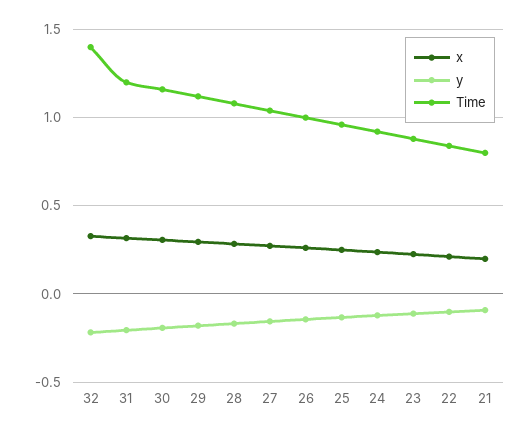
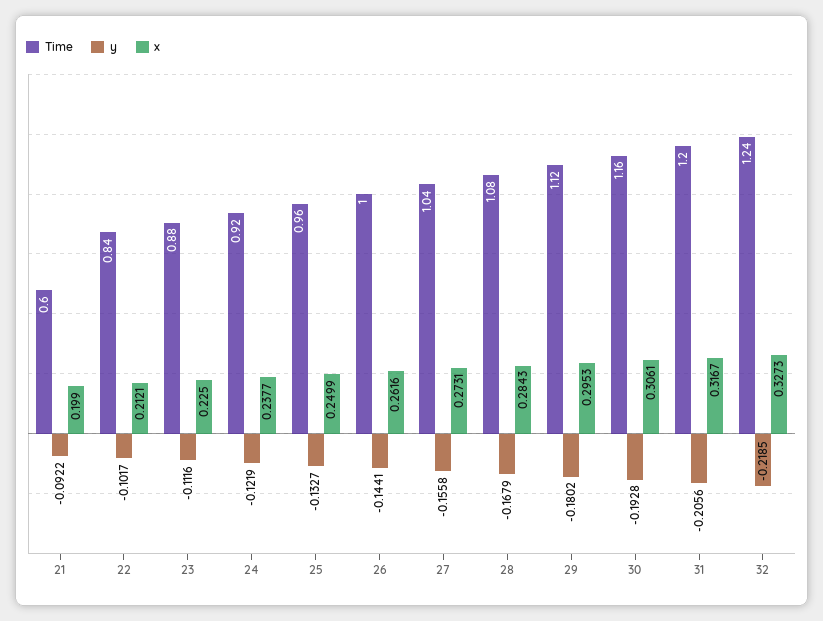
Time, 32: 1.4 -> 1.24
Time, 21: 0.8 -> 0.6

